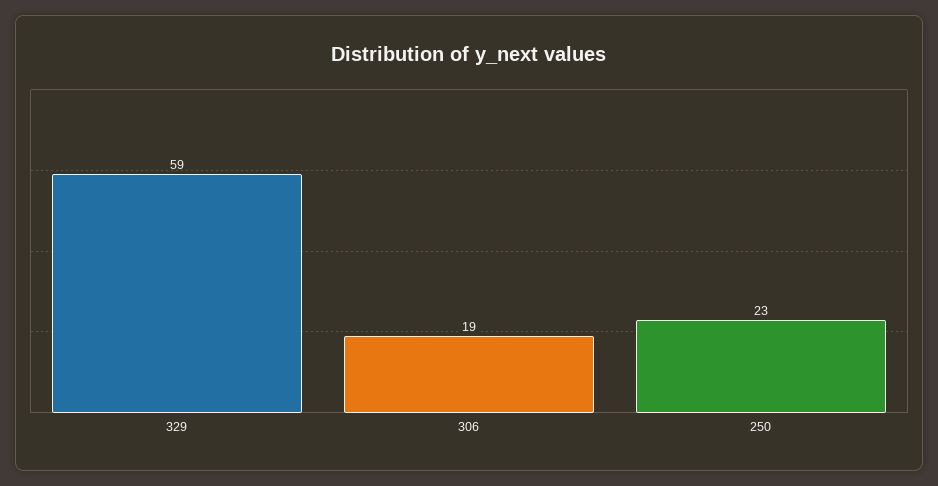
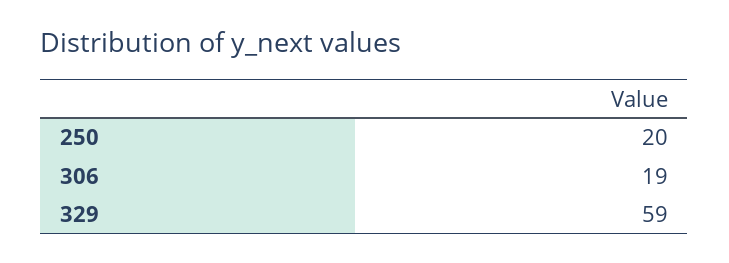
250: 23 -> 20

